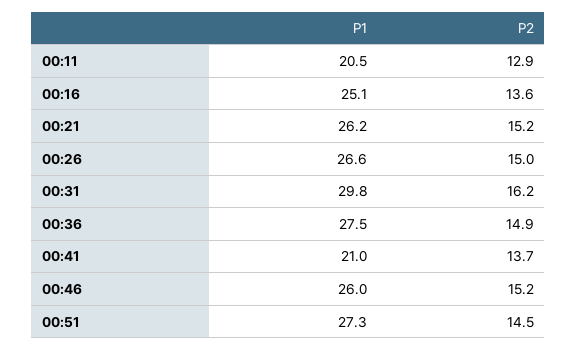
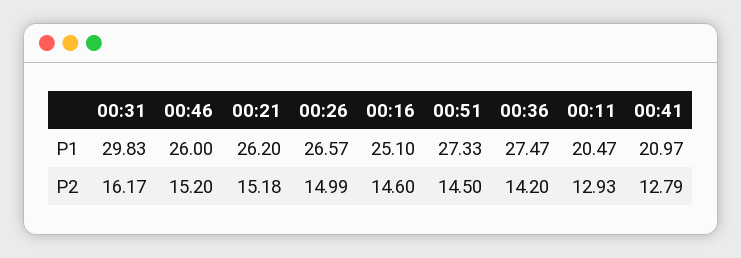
P2, 00:16: 13.6 -> 14.6
P2, 00:36: 14.9 -> 14.2
P2, 00:41: 13.7 -> 12.79

